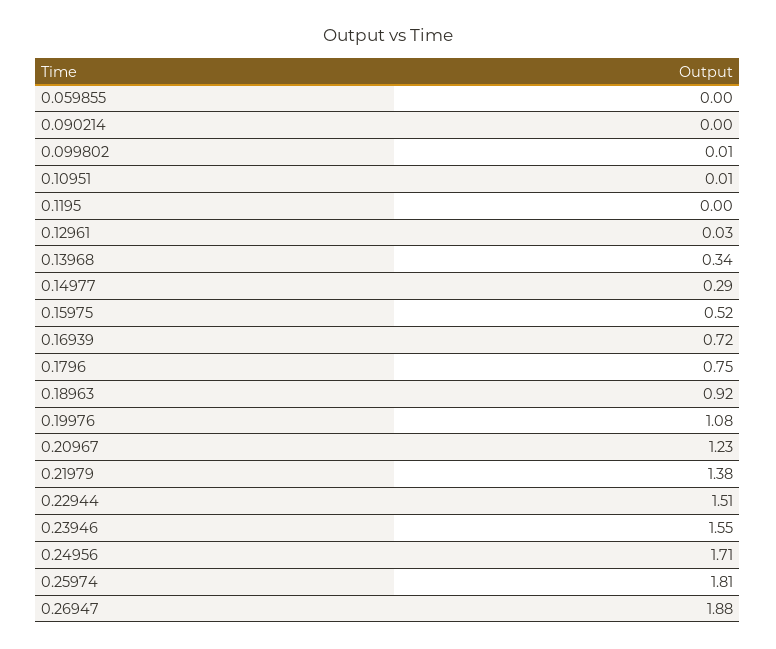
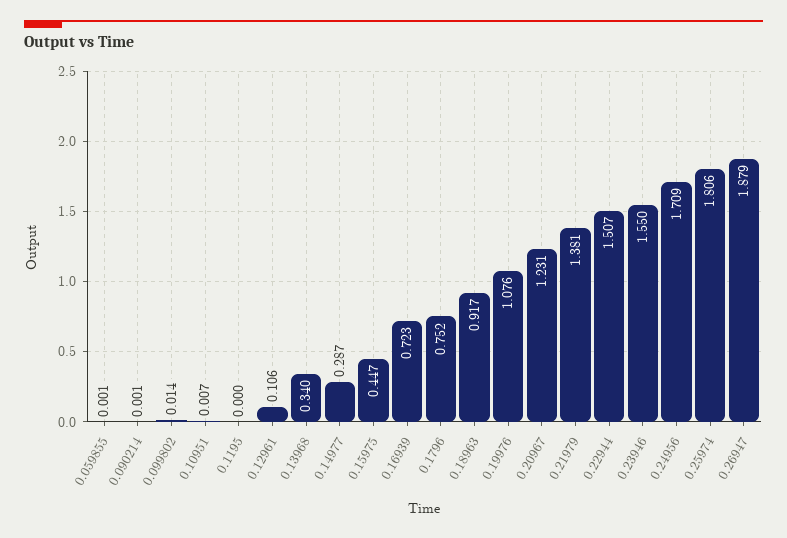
0.12961: 0.03 -> 0.106
0.15975: 0.52 -> 0.447

